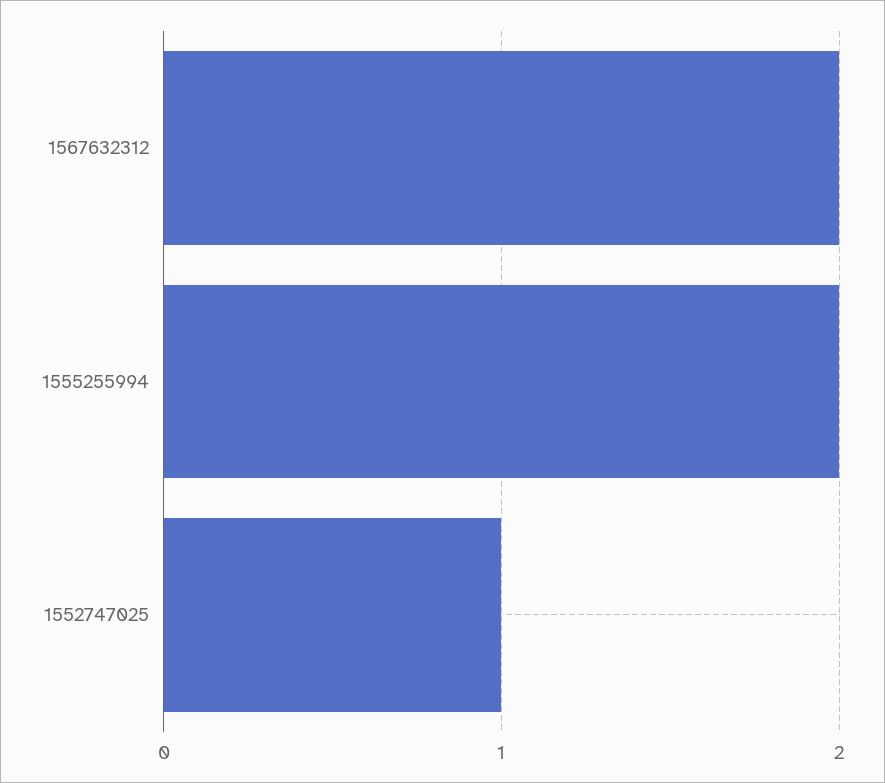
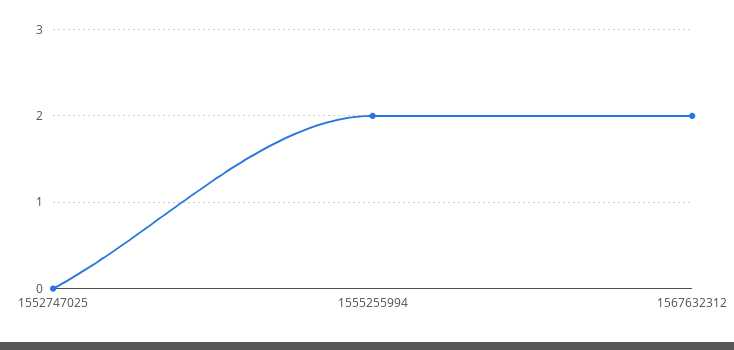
1552747025: 1 -> 0

